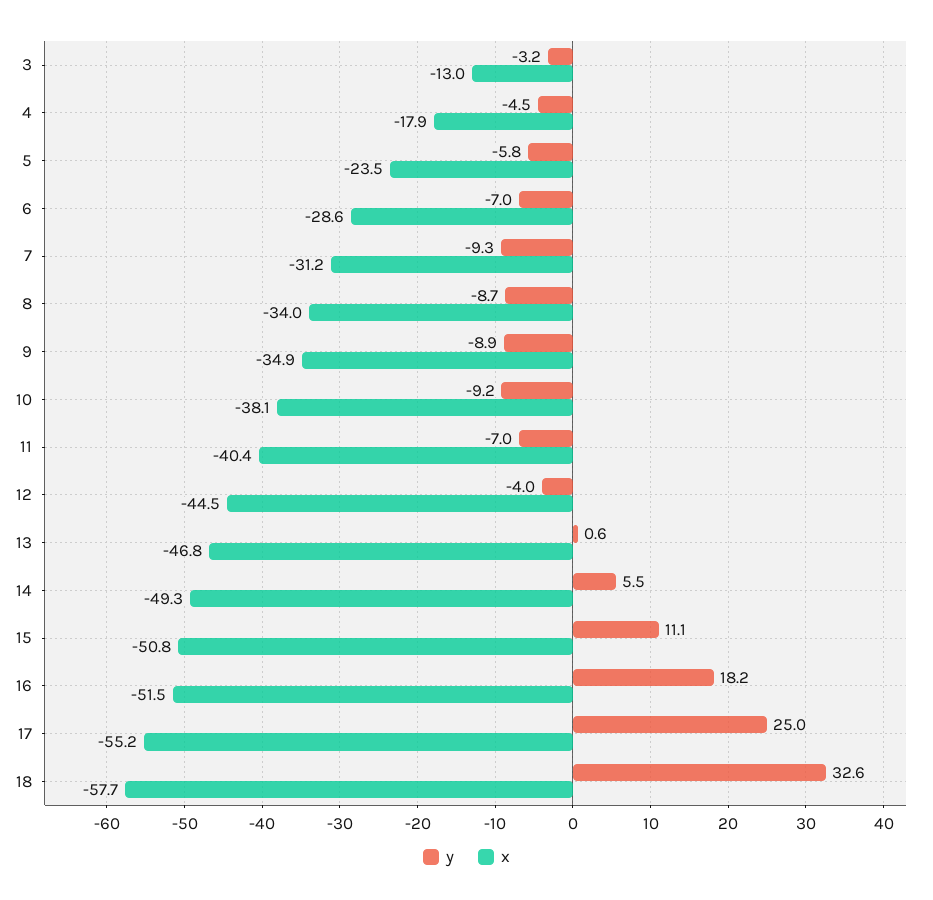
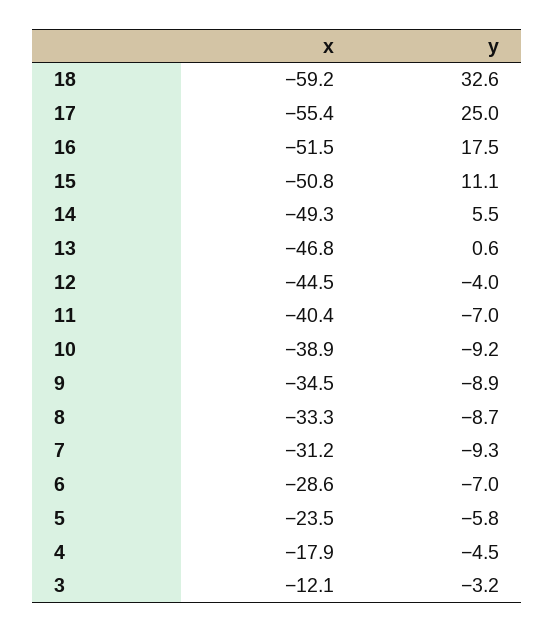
x, 3: -13 -> -12.1
x, 8: -34 -> -33.3
x, 9: -34.9 -> -34.5
x, 10: -38.1 -> -38.9
y, 16: 18.2 -> 17.5
x, 17: -55.2 -> -55.4
x, 18: -57.7 -> -59.2

